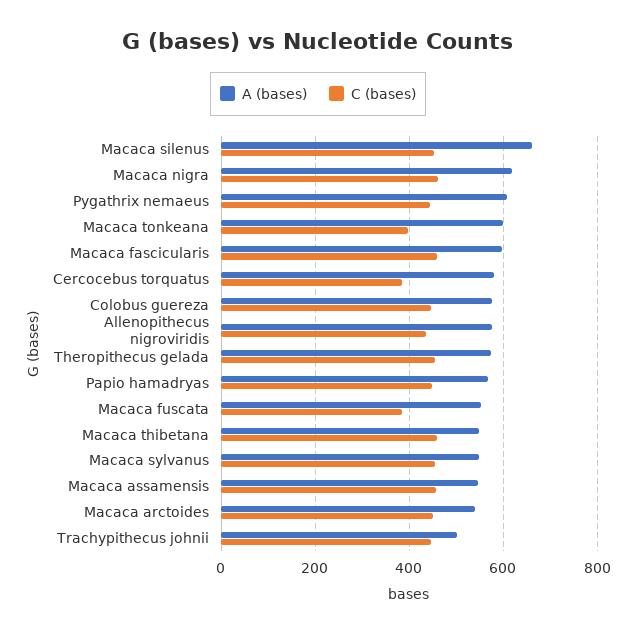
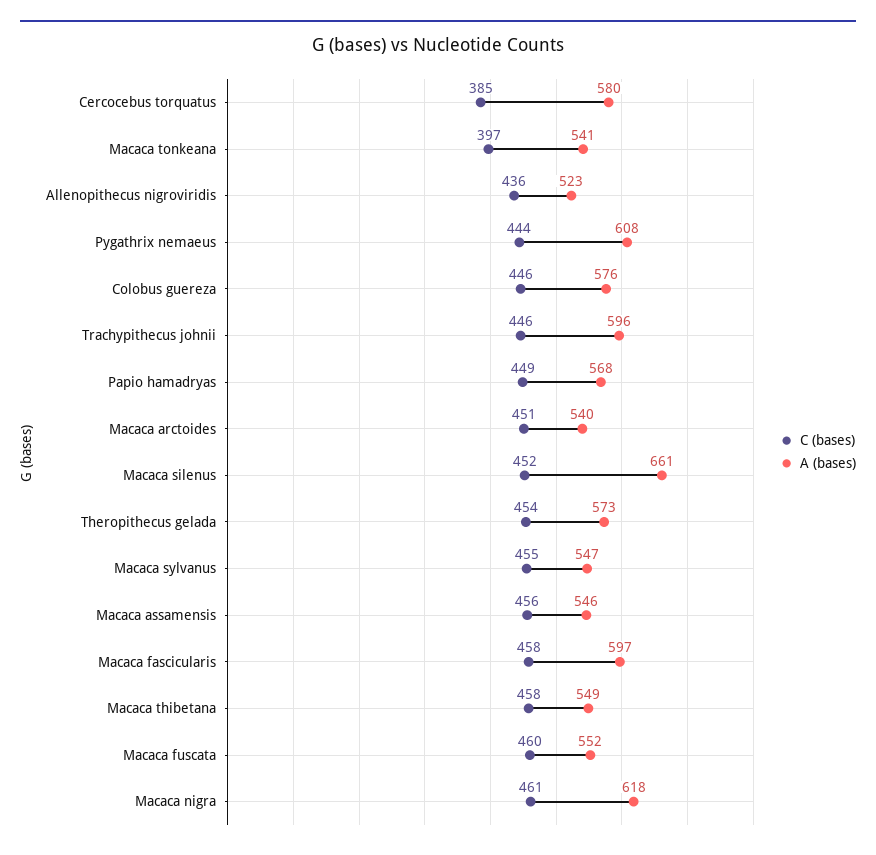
A (bases), Macaca tonkeana: 600 -> 541
A (bases), Allenopithecus nigroviridis: 580 -> 523
C (bases), Macaca fuscata: 380 -> 460
A (bases), Trachypithecus johnii: 500 -> 596

